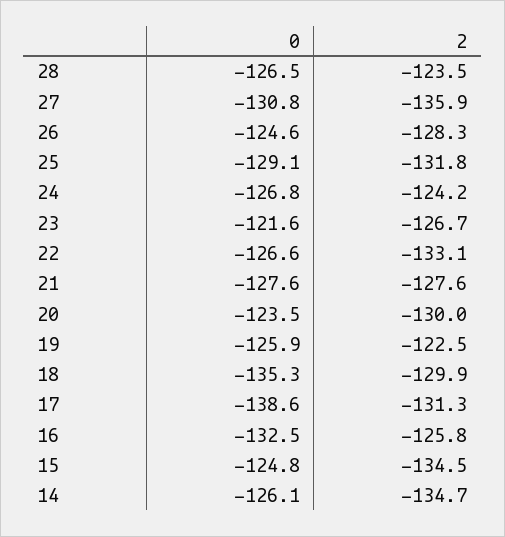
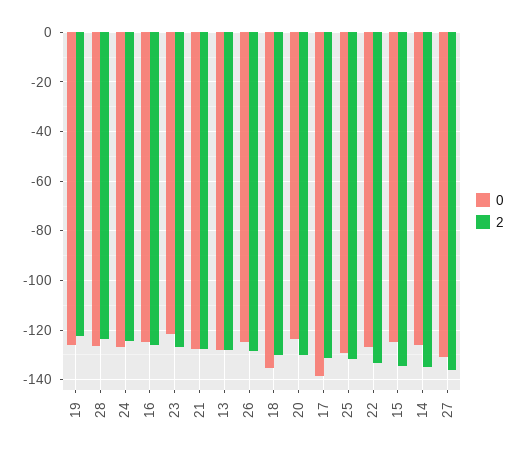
0, 16: -132.5 -> -125
0, 13: none -> -127.5
2, 13: none -> -127.5

